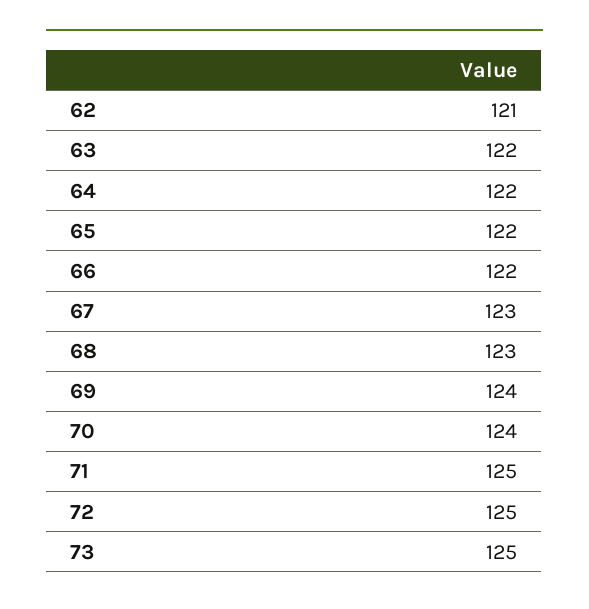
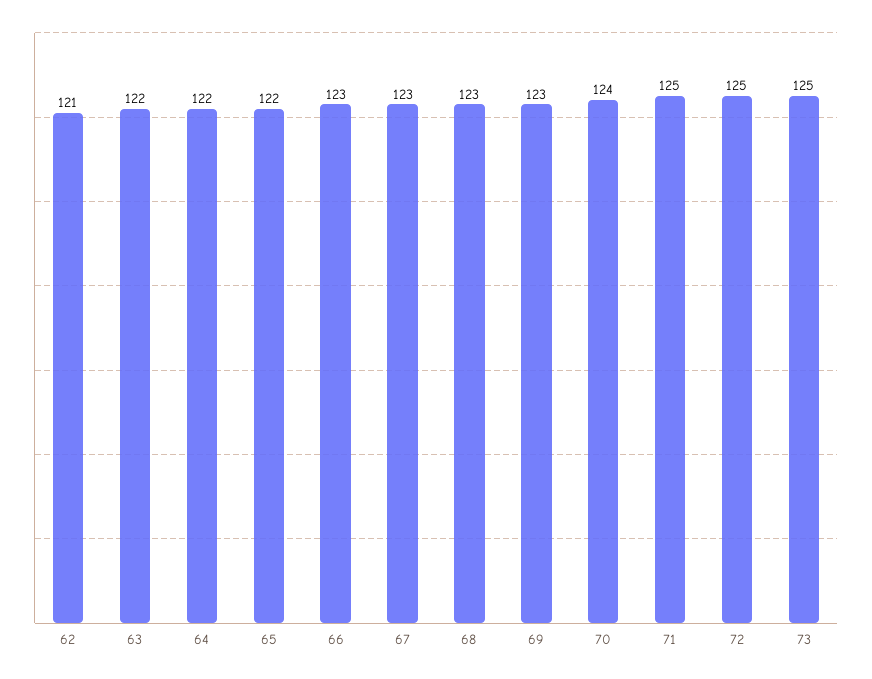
66: 122 -> 123
69: 124 -> 123

